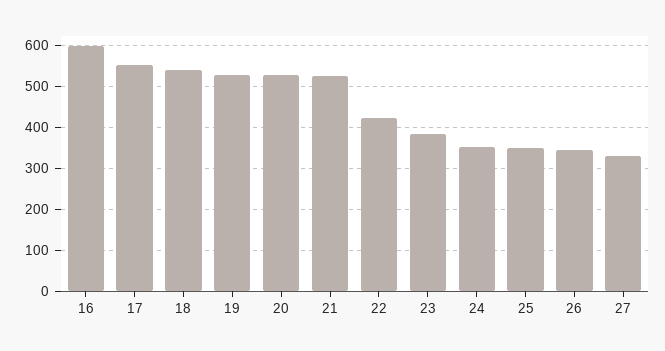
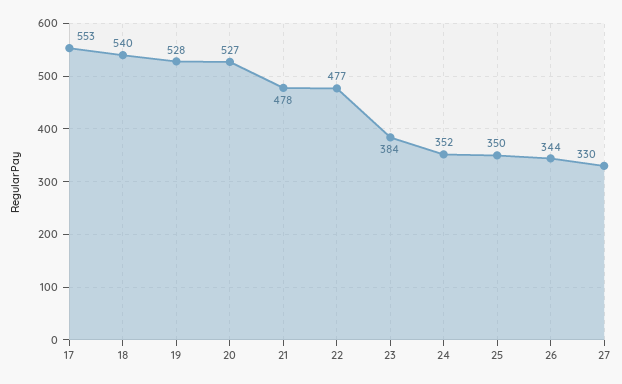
16: 600 -> none
21: 520 -> 478
22: 420 -> 477

